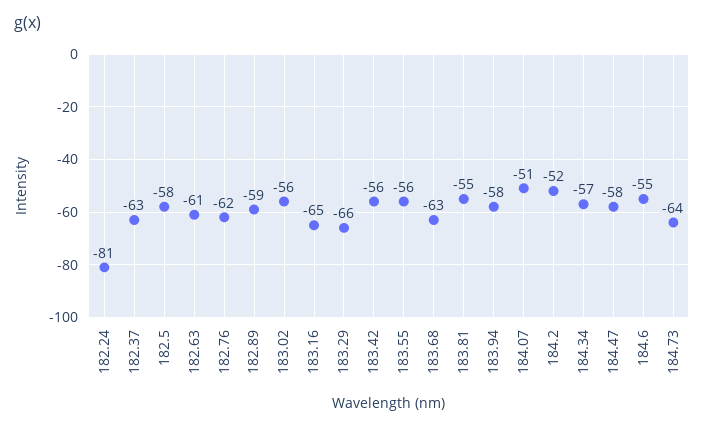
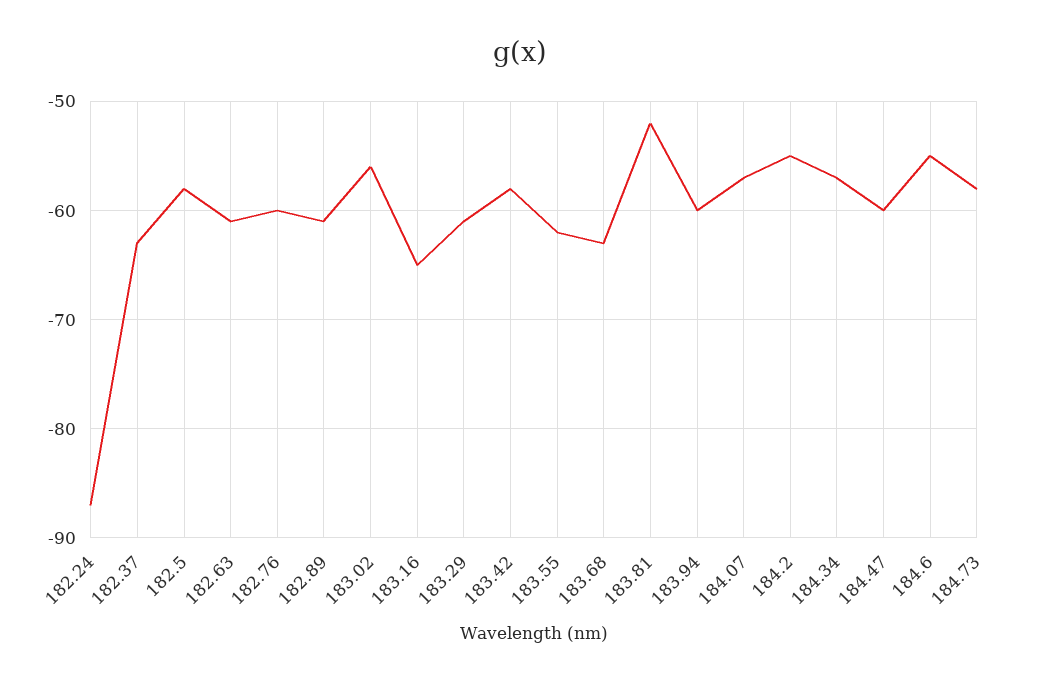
182.24: -81 -> -87
182.76: -62 -> -60
182.89: -59 -> -61
183.29: -66 -> -61
183.42: -56 -> -58
183.55: -56 -> -62
183.81: -55 -> -52
183.94: -58 -> -60
184.07: -51 -> -57
184.2: -52 -> -55
184.47: -58 -> -60
184.73: -64 -> -58

